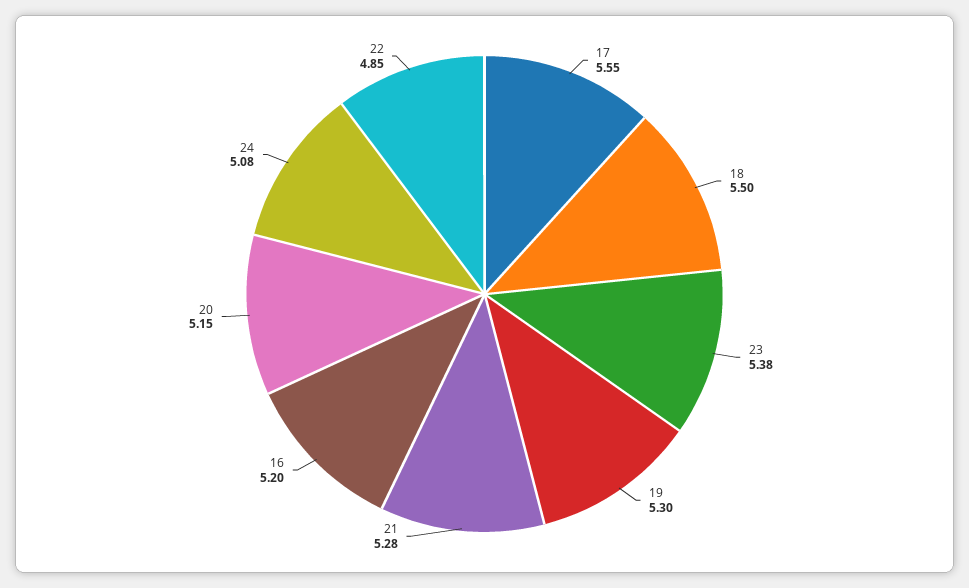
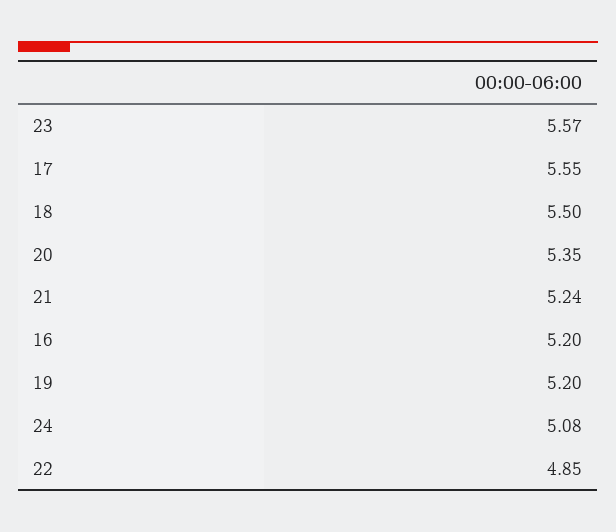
23: 5.38 -> 5.57
19: 5.3 -> 5.2
21: 5.28 -> 5.24
20: 5.15 -> 5.35

